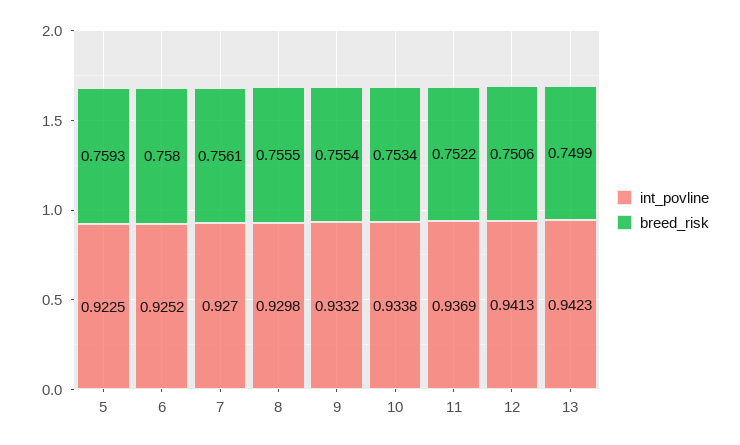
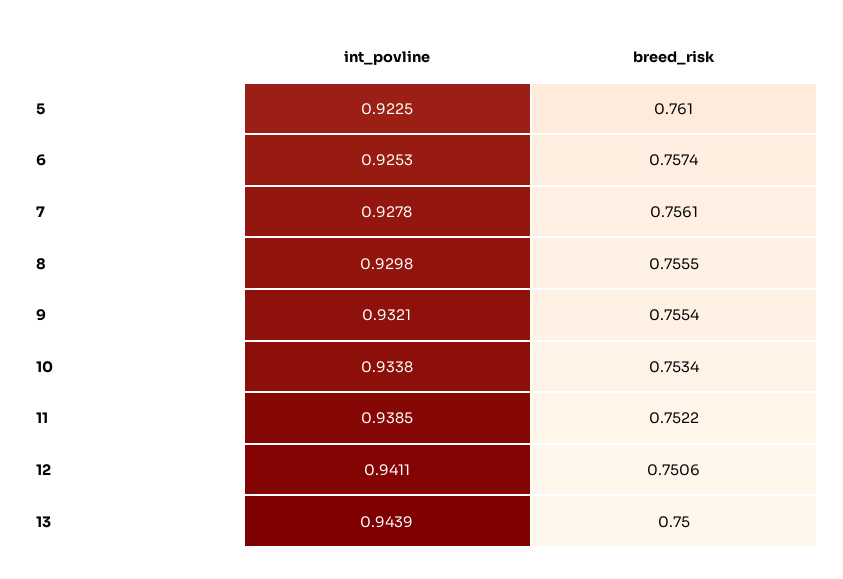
breed_risk, 5: 0.7593 -> 0.761
int_povline, 6: 0.9252 -> 0.9253
breed_risk, 6: 0.758 -> 0.7574
int_povline, 7: 0.927 -> 0.9278
int_povline, 9: 0.9332 -> 0.9321
int_povline, 11: 0.9369 -> 0.9385
int_povline, 12: 0.9413 -> 0.9411
int_povline, 13: 0.9423 -> 0.9439
breed_risk, 13: 0.7499 -> 0.75

